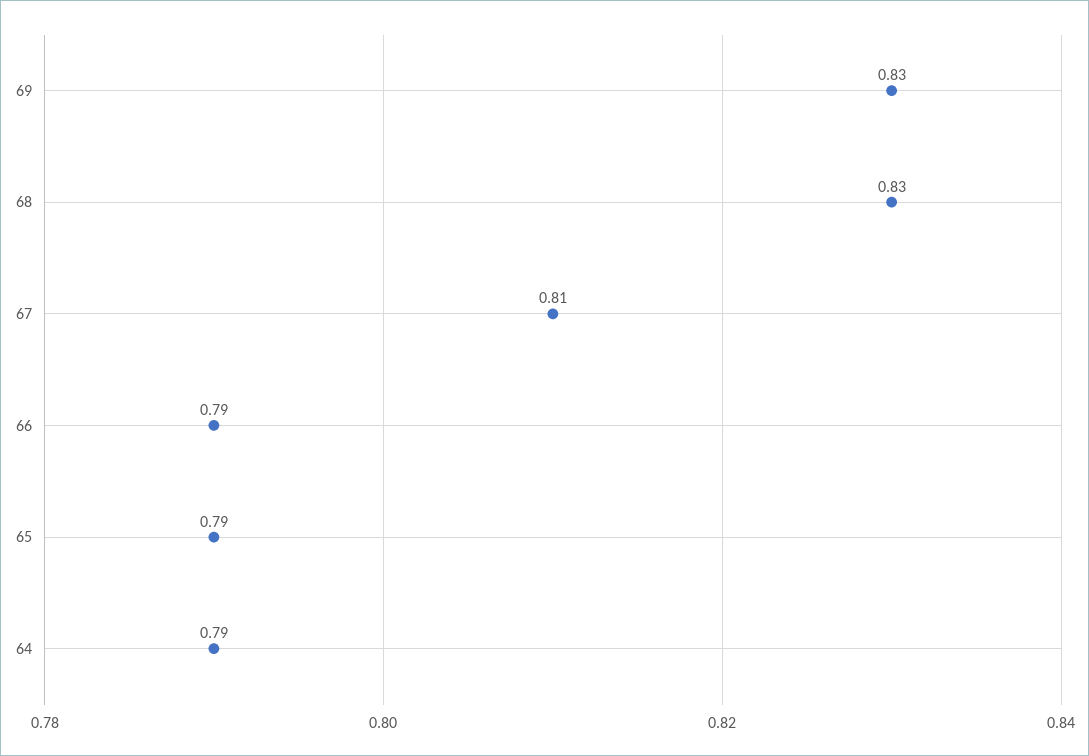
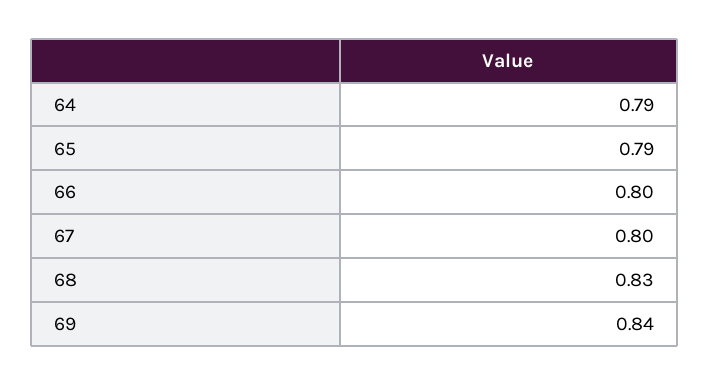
69: 0.83 -> 0.84
67: 0.81 -> 0.8
66: 0.79 -> 0.8

